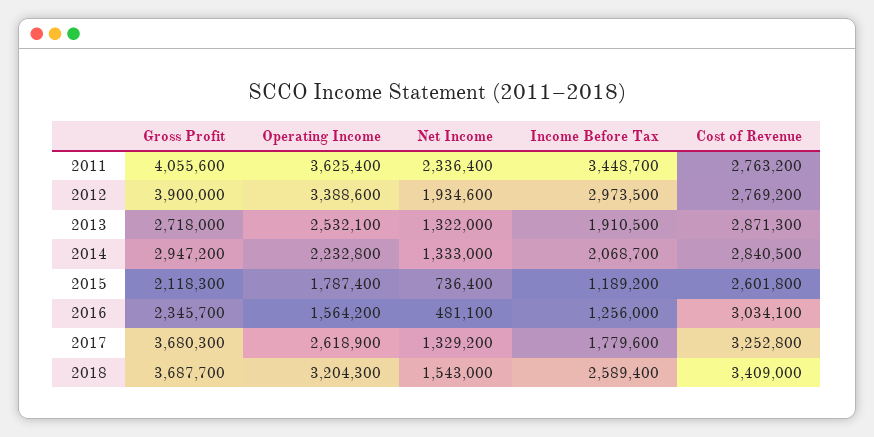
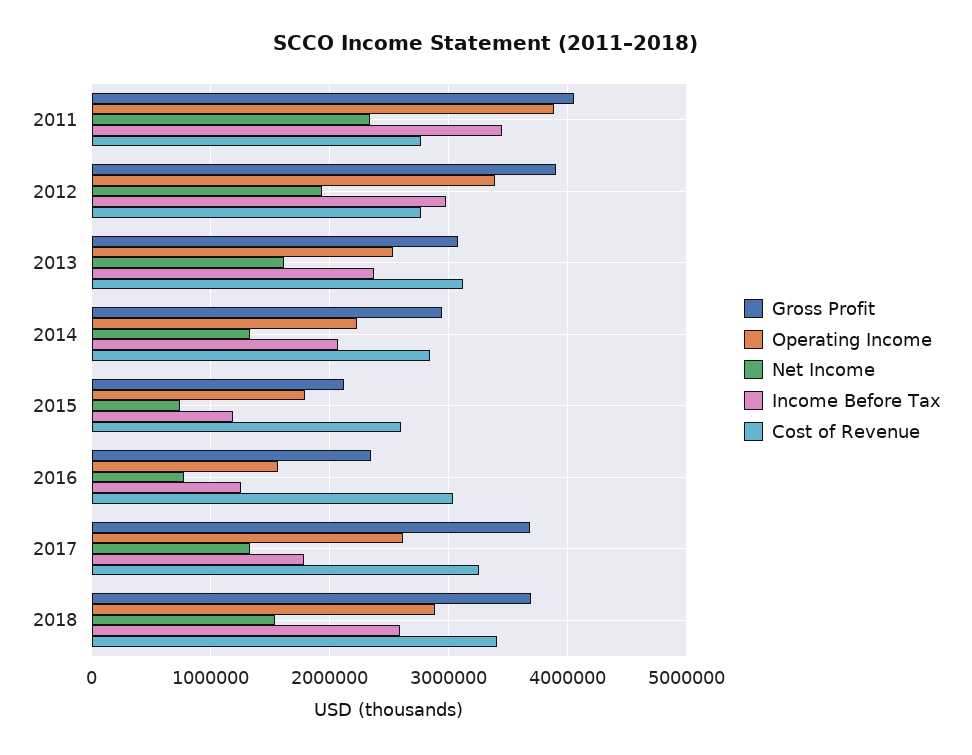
Operating Income, 2011: 3625400 -> 3900000
Gross Profit, 2013: 2718000 -> 3100000
Net Income, 2013: 1322000 -> 1600000
Income Before Tax, 2013: 1910500 -> 2400000
Cost of Revenue, 2013: 2871300 -> 3100000
Net Income, 2016: 481100 -> 800000
Operating Income, 2018: 3204300 -> 2900000

